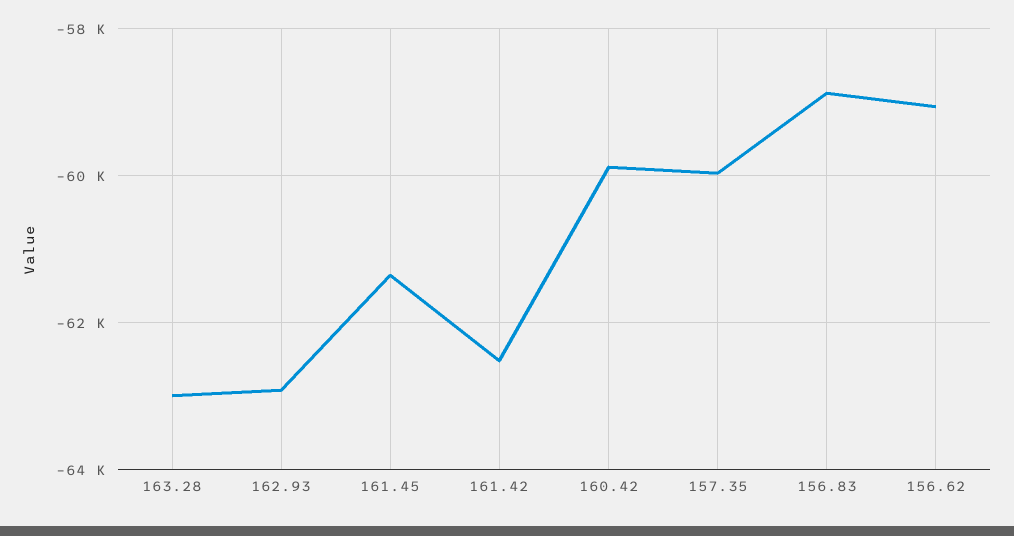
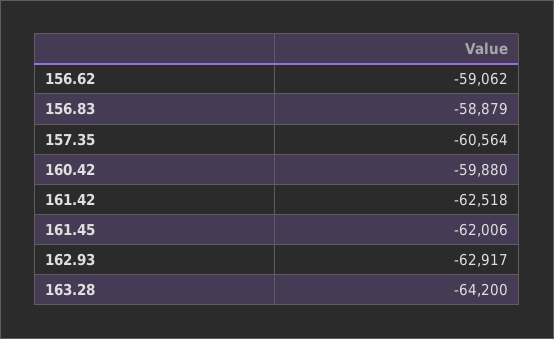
163.28: -63000 -> -64200
161.45: -61400 -> -62006
157.35: -60000 -> -60564

